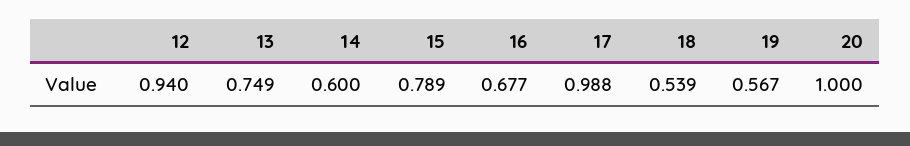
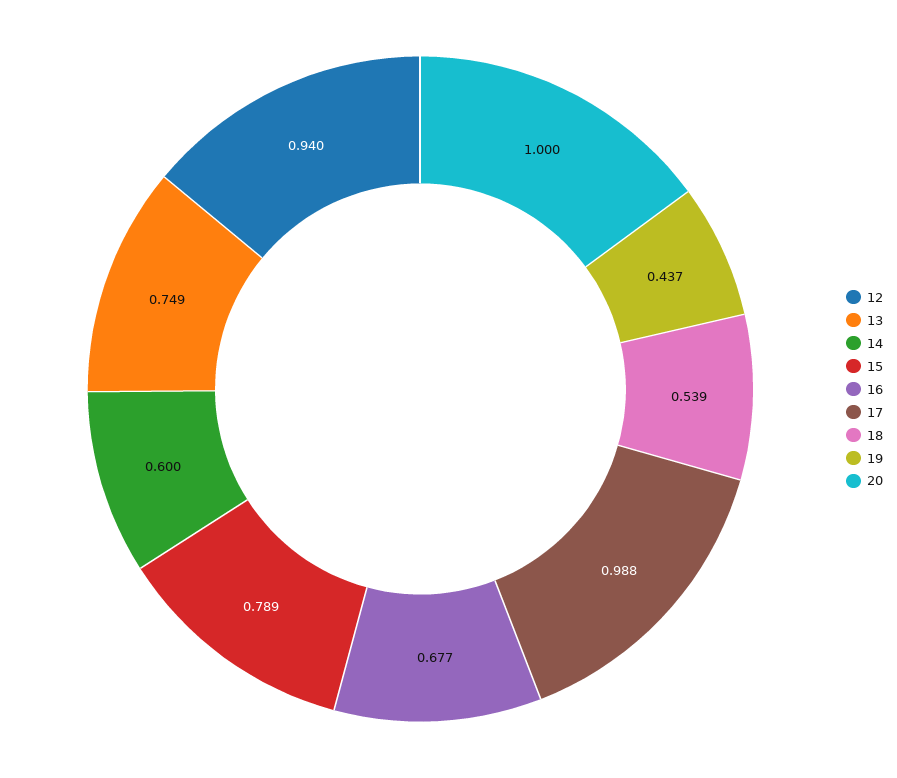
19: 0.567 -> 0.437

